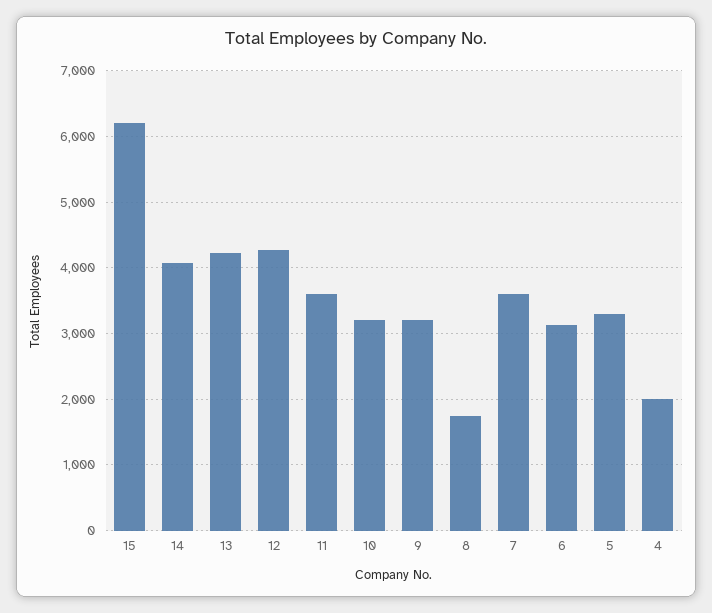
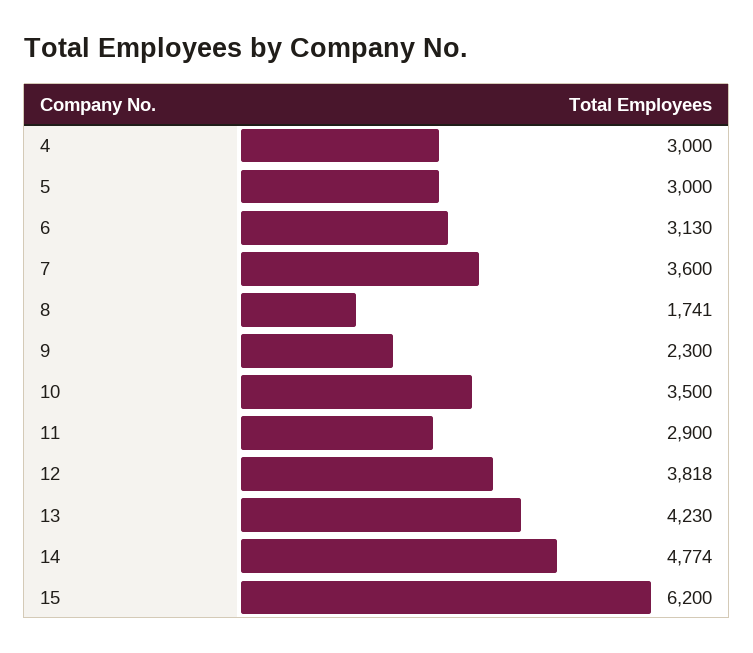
14: 4100 -> 4774
12: 4300 -> 3818
11: 3600 -> 2900
10: 3200 -> 3500
9: 3200 -> 2300
5: 3300 -> 3000
4: 2000 -> 3000

